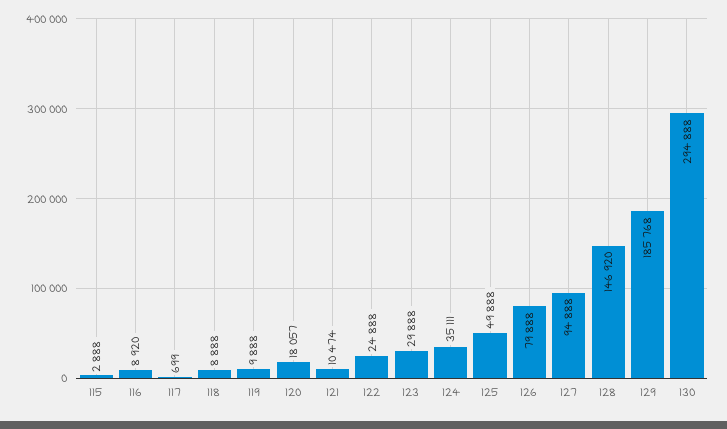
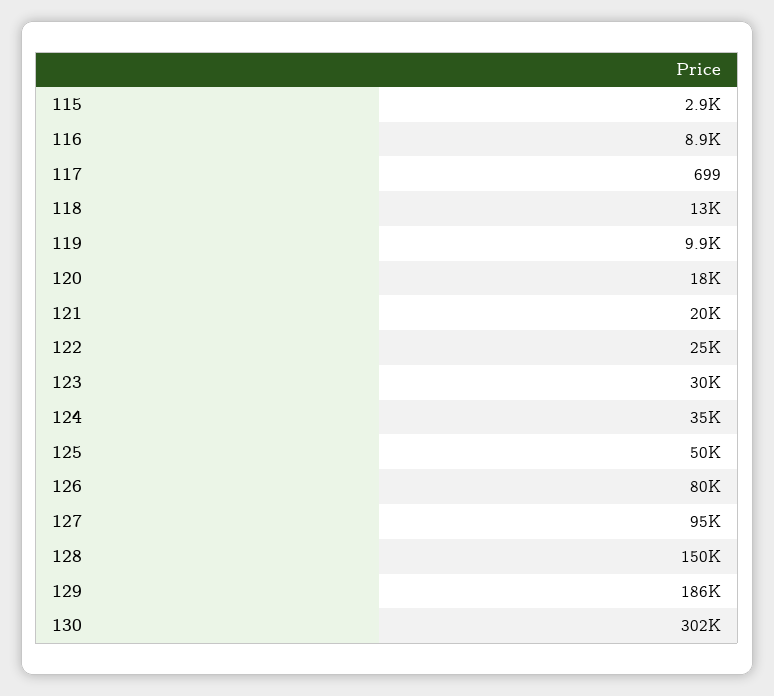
118: 8888 -> 13000
121: 10474 -> 20000
128: 146920 -> 150000
130: 294888 -> 302000

